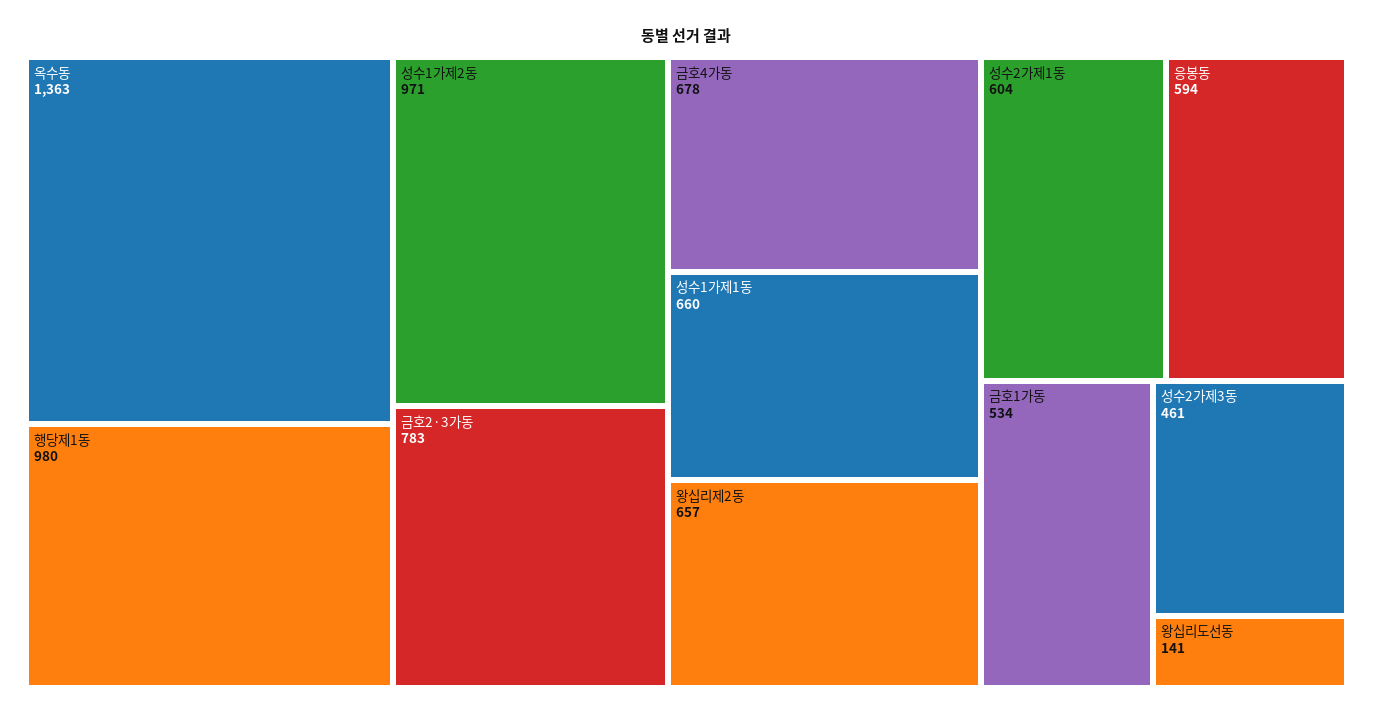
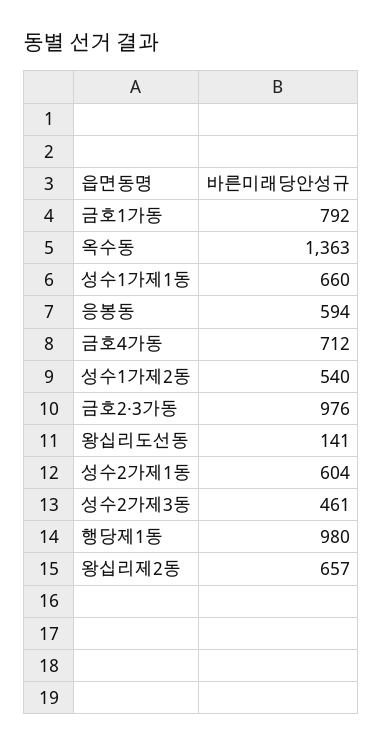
성수1가제2동: 971 -> 540
금호2·3가동: 783 -> 976
금호4가동: 678 -> 712
금호1가동: 534 -> 792

